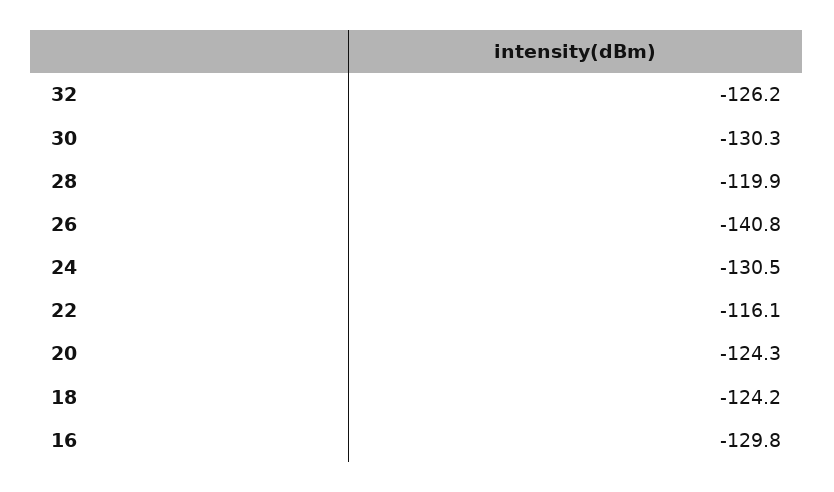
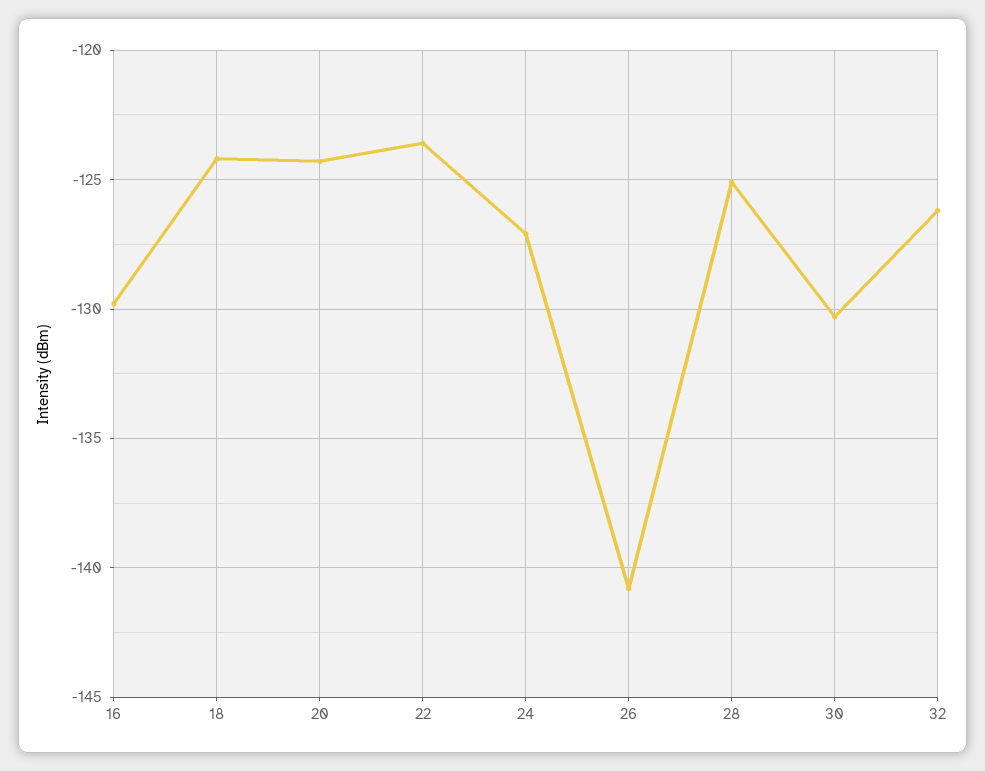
28: -119.9 -> -125
24: -130.5 -> -127
22: -116.1 -> -123.5

